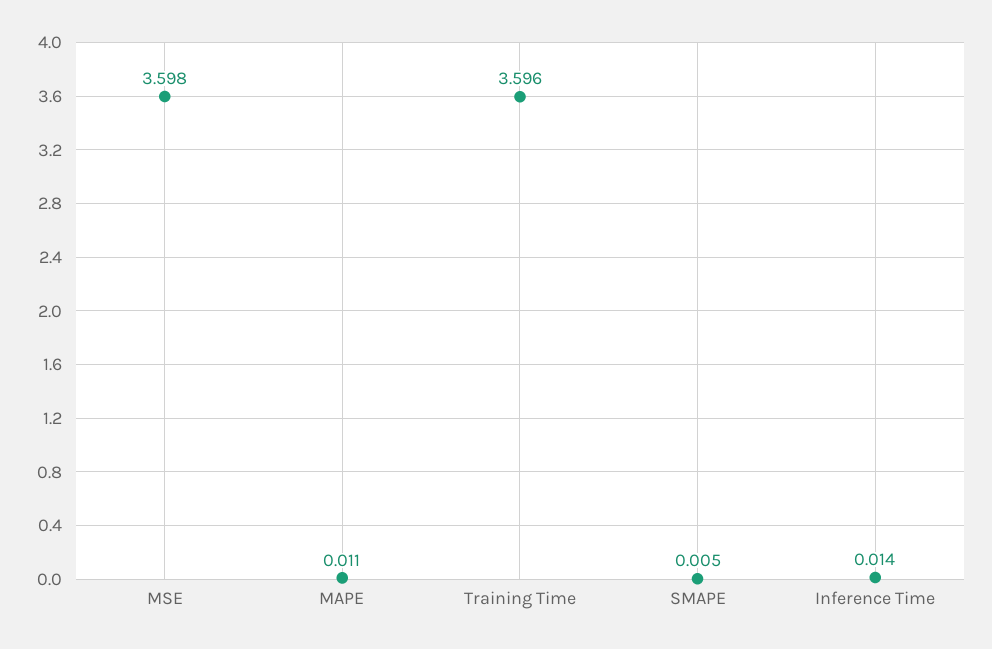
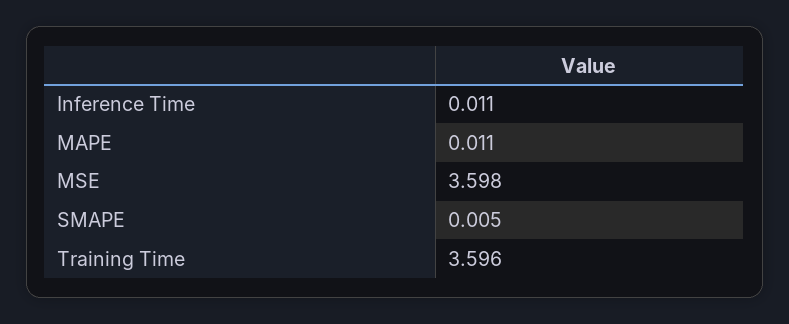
Inference Time: 0.014 -> 0.011

